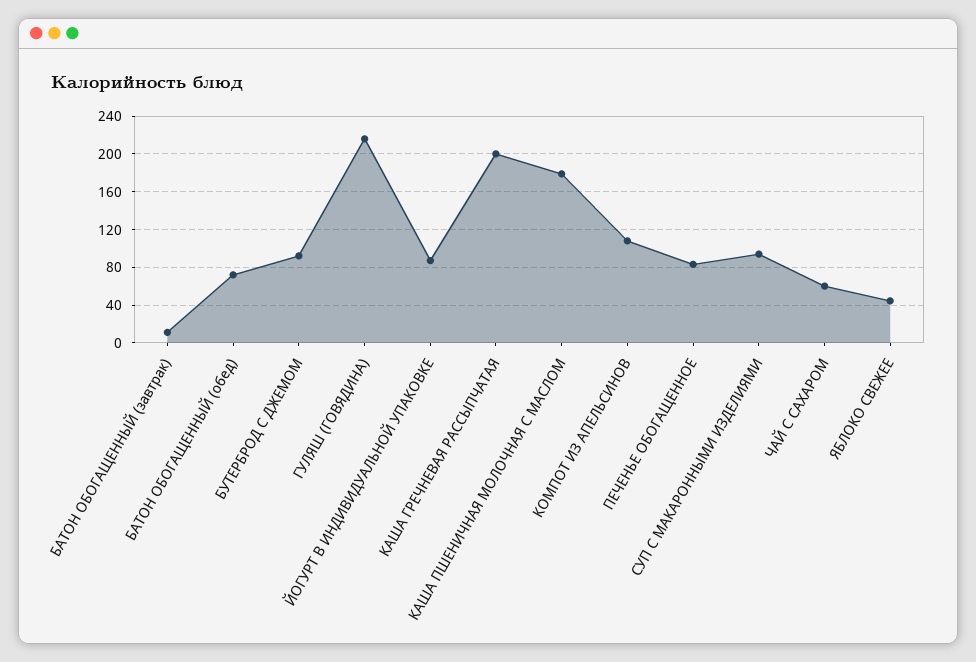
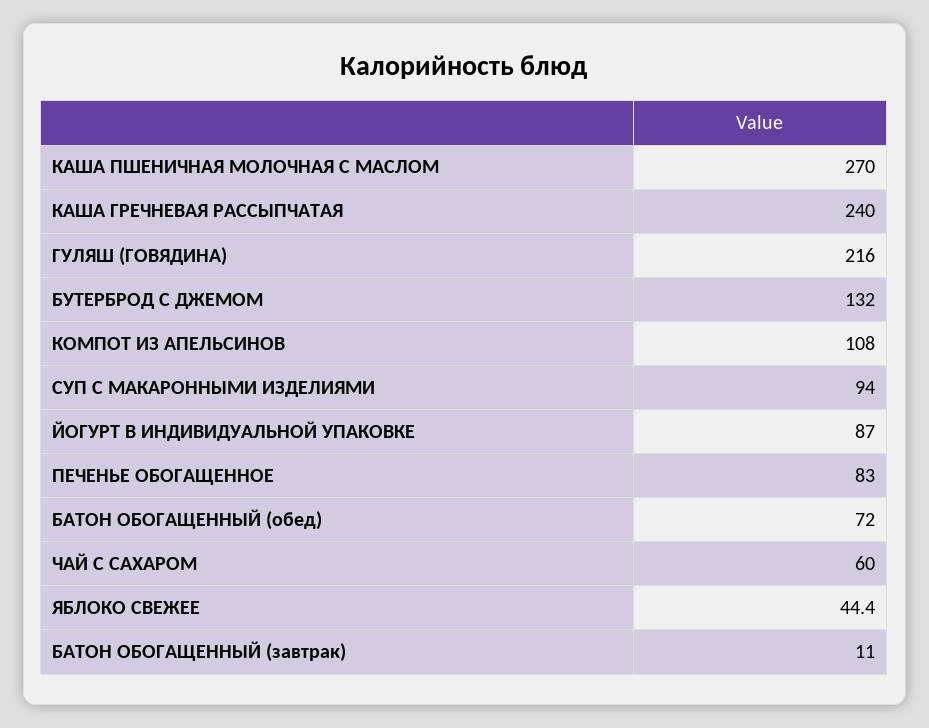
БУТЕРБРОД С ДЖЕМОМ: 90 -> 132
КАША ГРЕЧНЕВАЯ РАССЫПЧАТАЯ: 200 -> 240
КАША ПШЕНИЧНАЯ МОЛОЧНАЯ С МАСЛОМ: 180 -> 270

